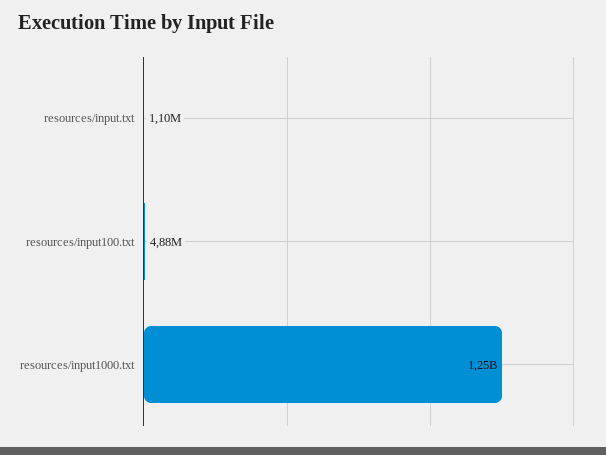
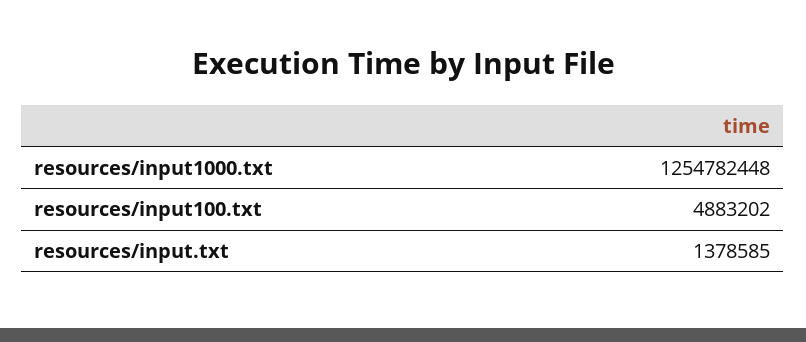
resources/input.txt: 1100000 -> 1378585

